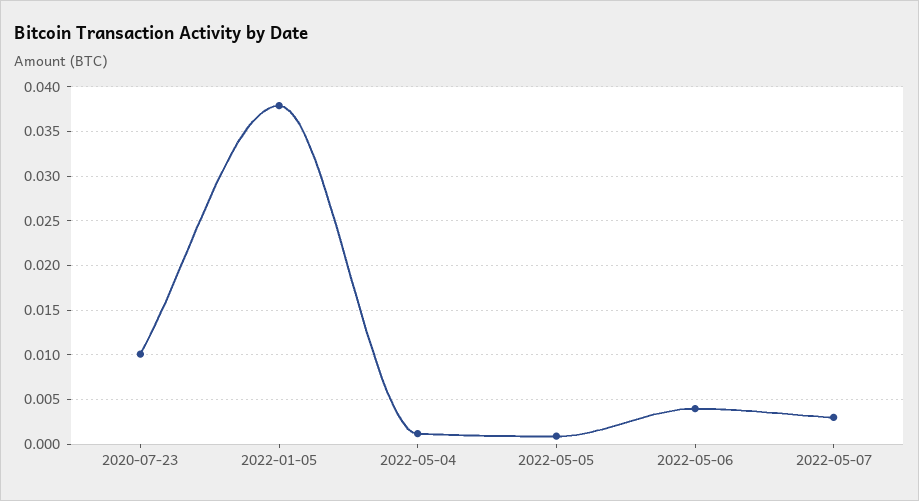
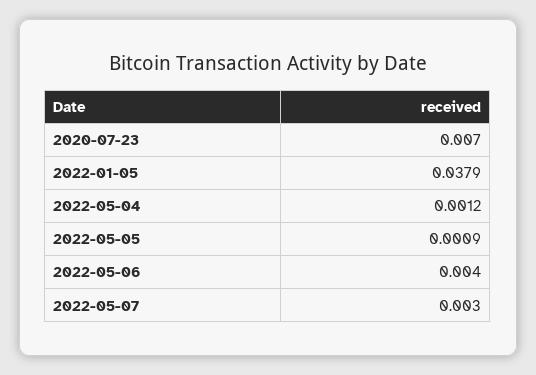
2020-07-23: 0.01 -> 0.007

